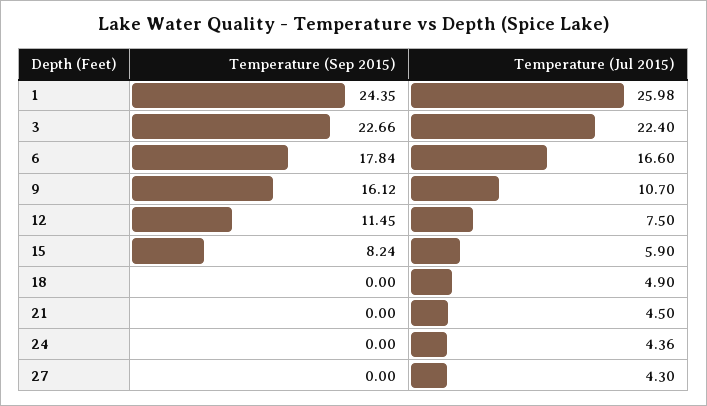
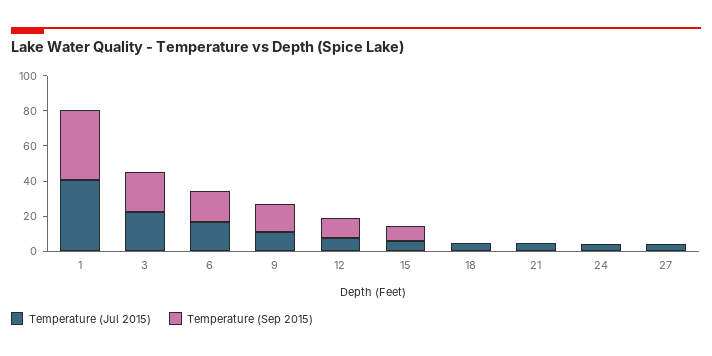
Temperature (Sep 2015), 1: 24.35 -> 40
Temperature (Jul 2015), 1: 25.98 -> 40

